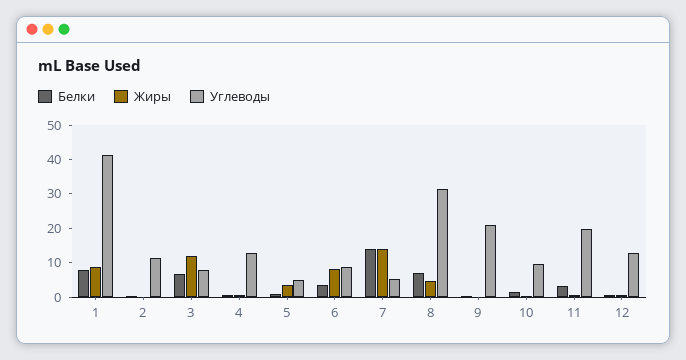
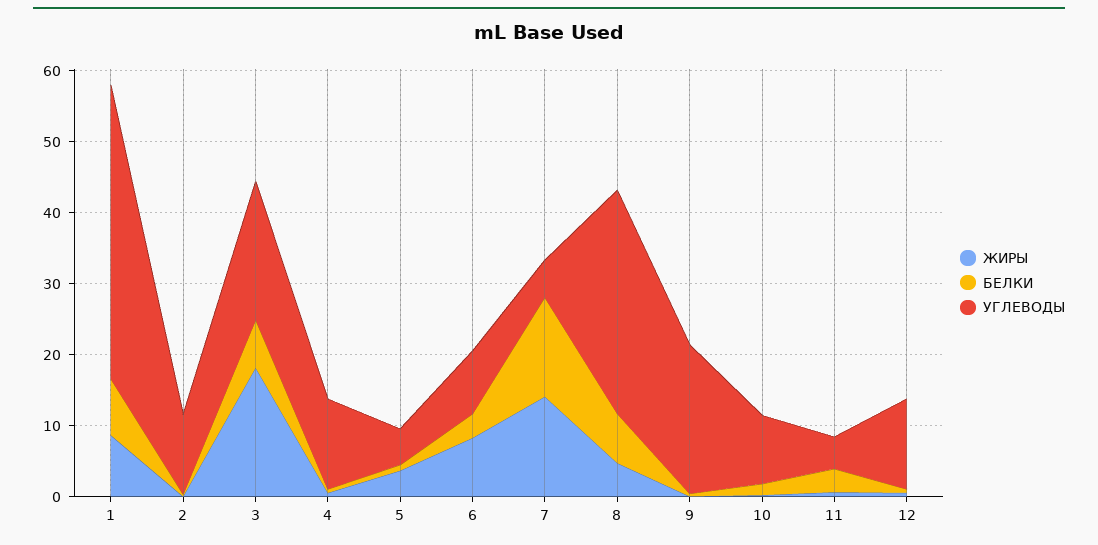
Жиры, 3: 12.5 -> 18
Углеводы, 3: 7.5 -> 20
Углеводы, 11: 20 -> 4

